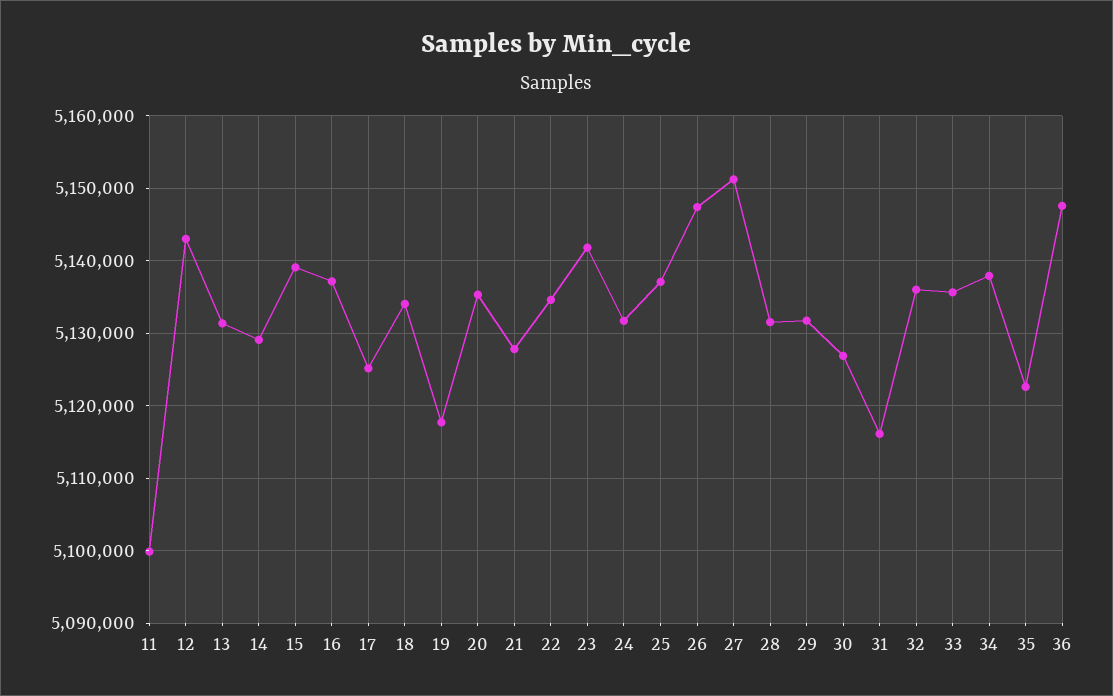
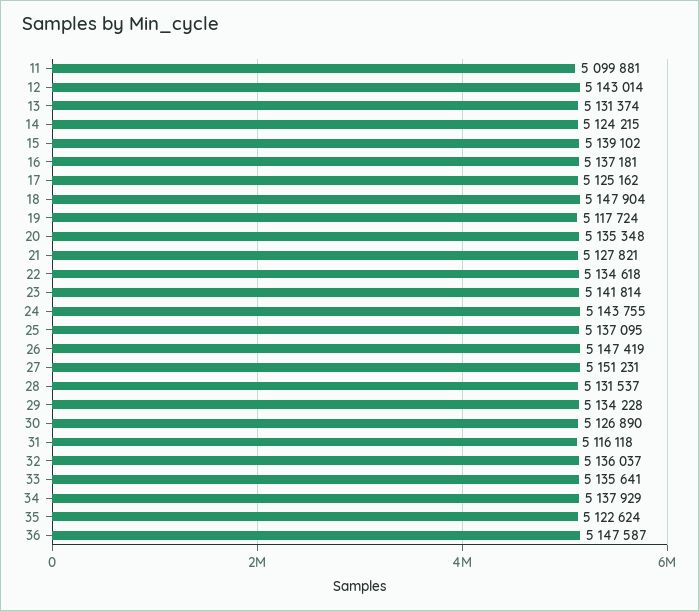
14: 5129000 -> 5124215
18: 5134000 -> 5147904
24: 5132000 -> 5143755
29: 5132000 -> 5134228

